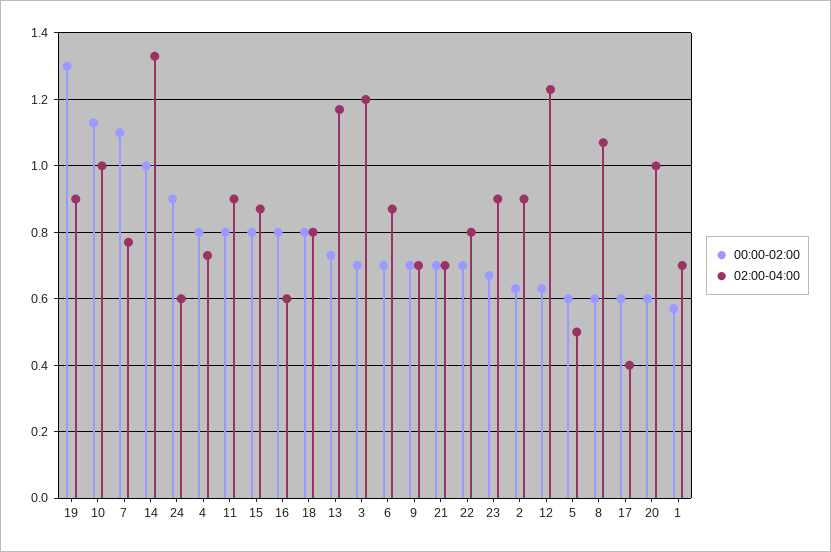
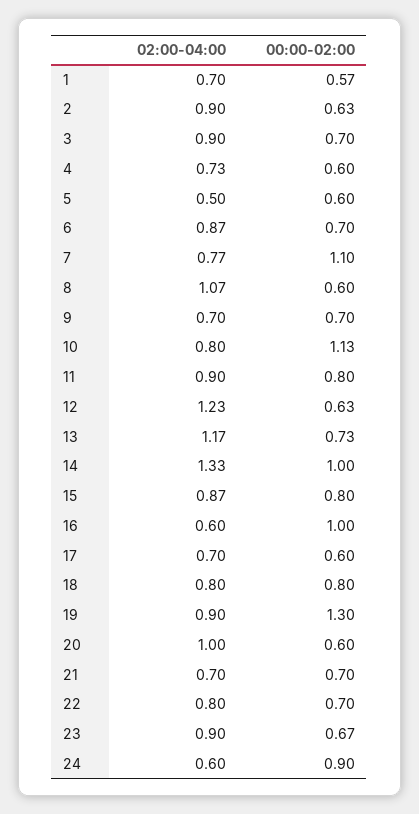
02:00-04:00, 10: 1 -> 0.8
00:00-02:00, 4: 0.8 -> 0.6
00:00-02:00, 16: 0.8 -> 1
02:00-04:00, 3: 1.2 -> 0.9
02:00-04:00, 17: 0.4 -> 0.7

